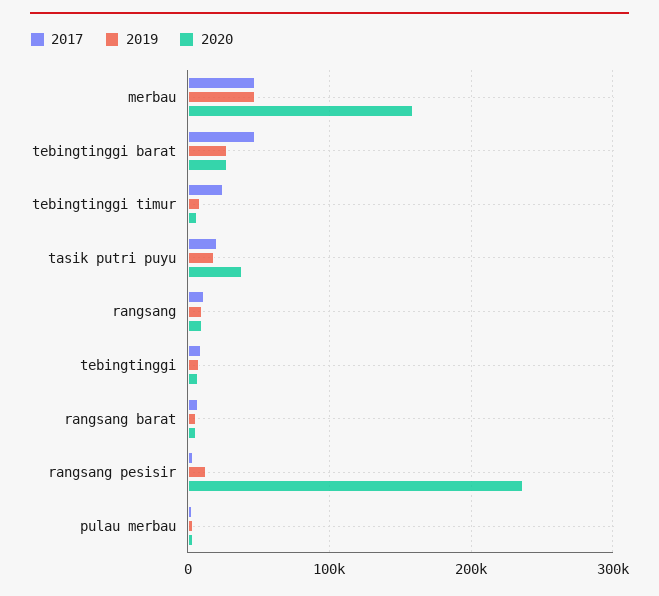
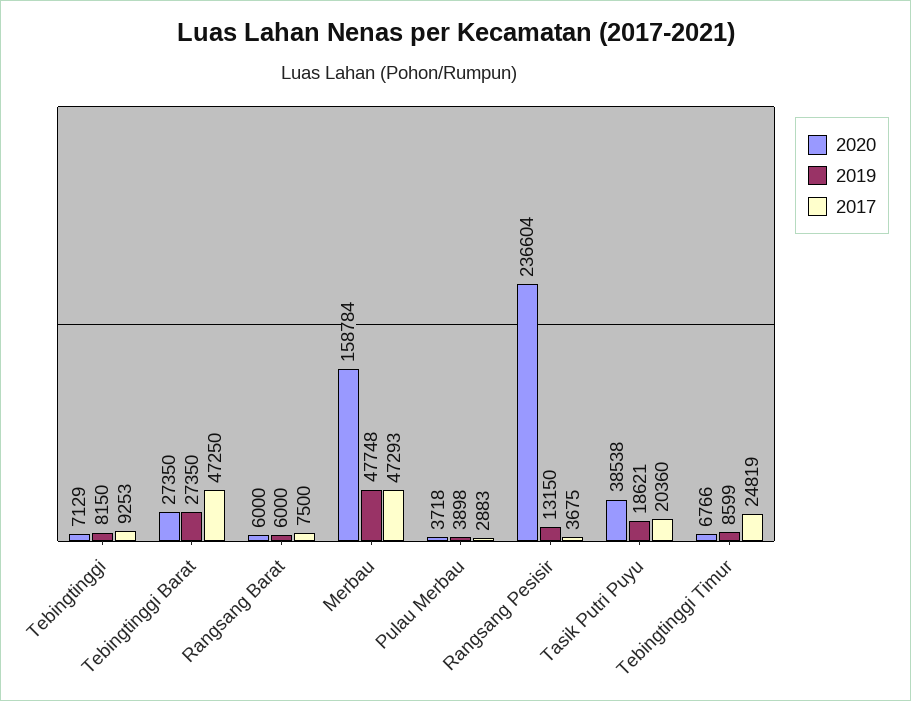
2017, rangsang: 10000 -> none
2019, rangsang: 10000 -> none
2020, rangsang: 10000 -> none

